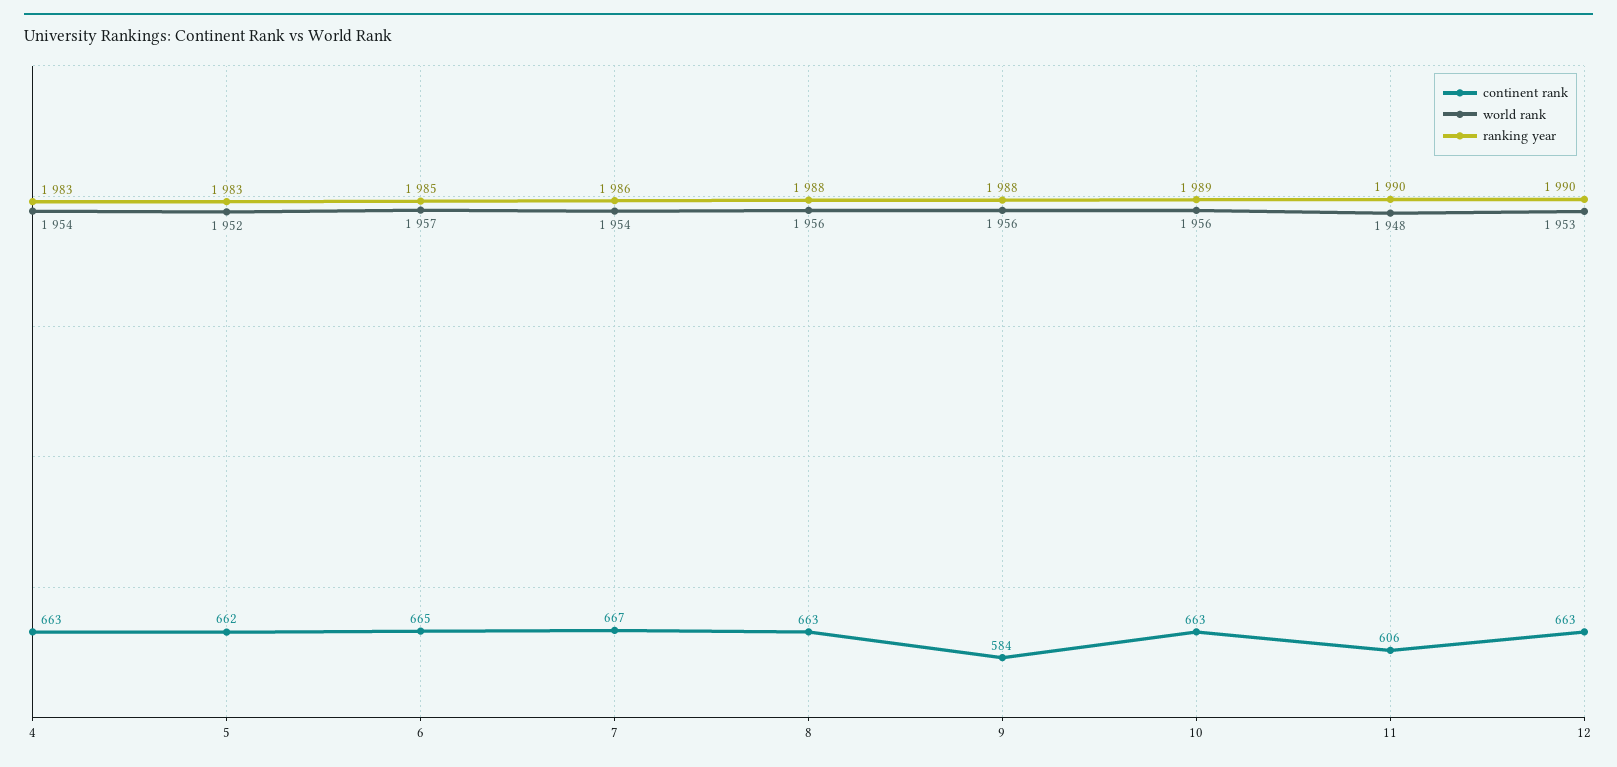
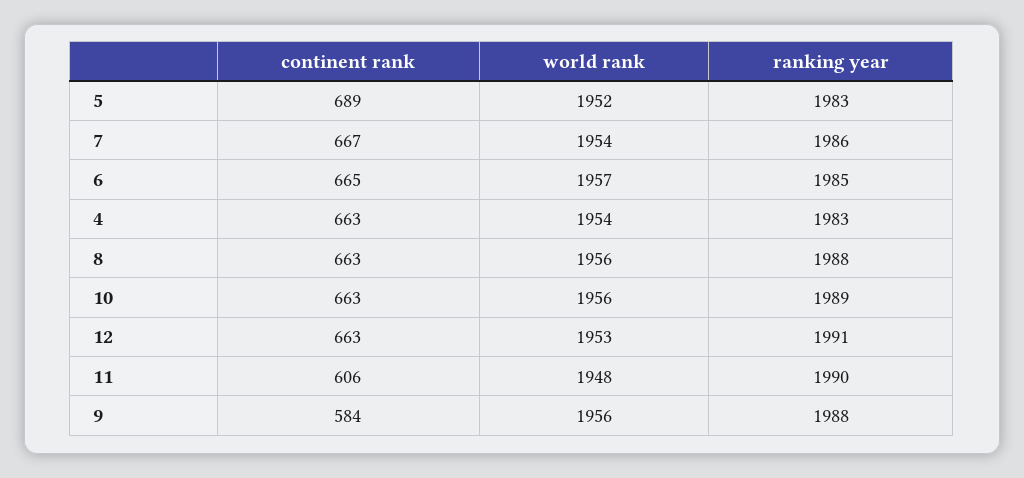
continent rank, 5: 662 -> 689
ranking year, 12: 1990 -> 1991

